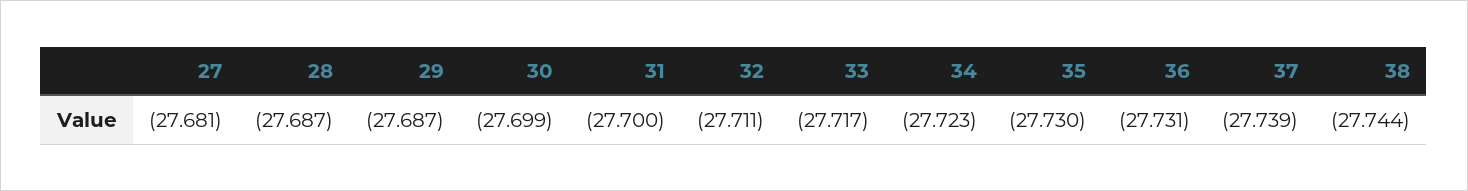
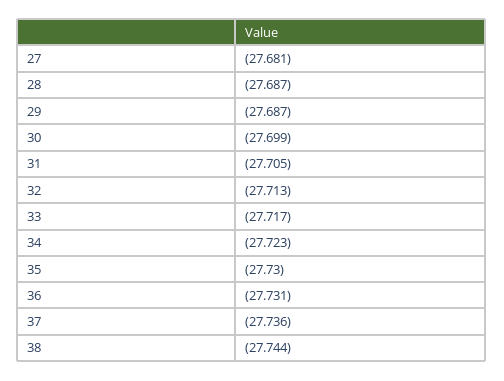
31: -27.7 -> -27.705
32: -27.711 -> -27.713
37: -27.739 -> -27.736

